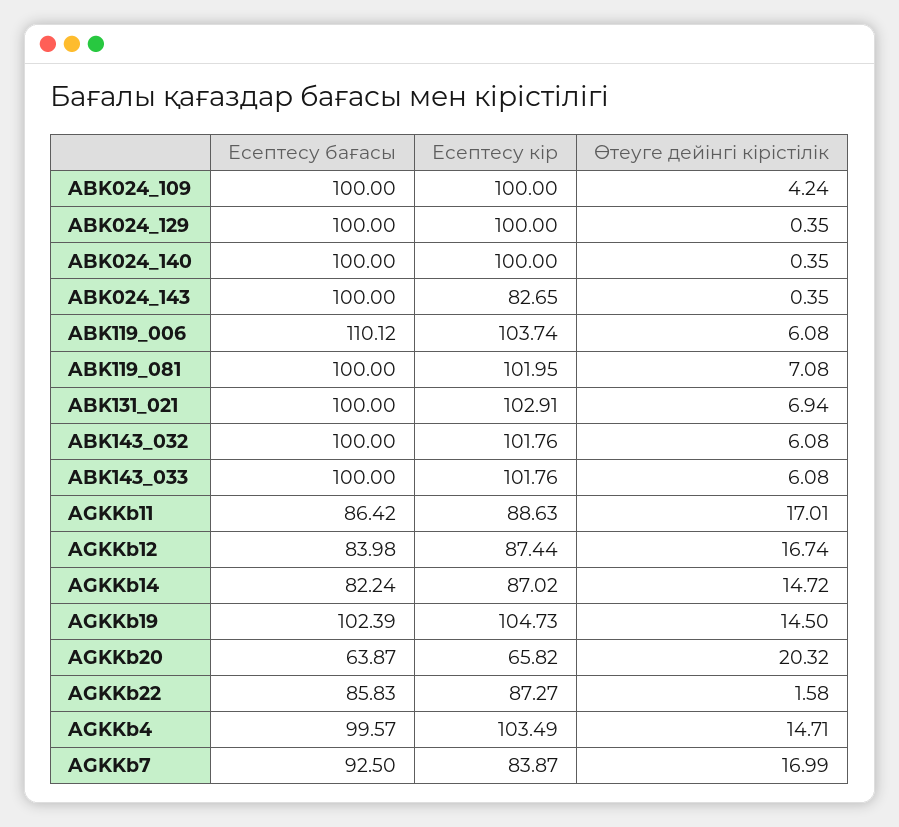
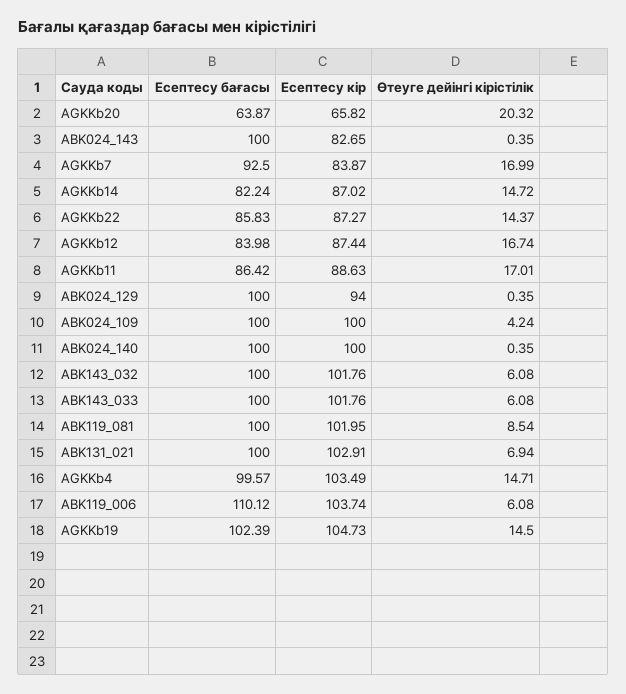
Есептесу кір, ABK024_129: 100 -> 94
Өтеуге дейінгі кірістілік, ABK119_081: 7.08 -> 8.54
Өтеуге дейінгі кірістілік, AGKKb22: 1.58 -> 14.37

